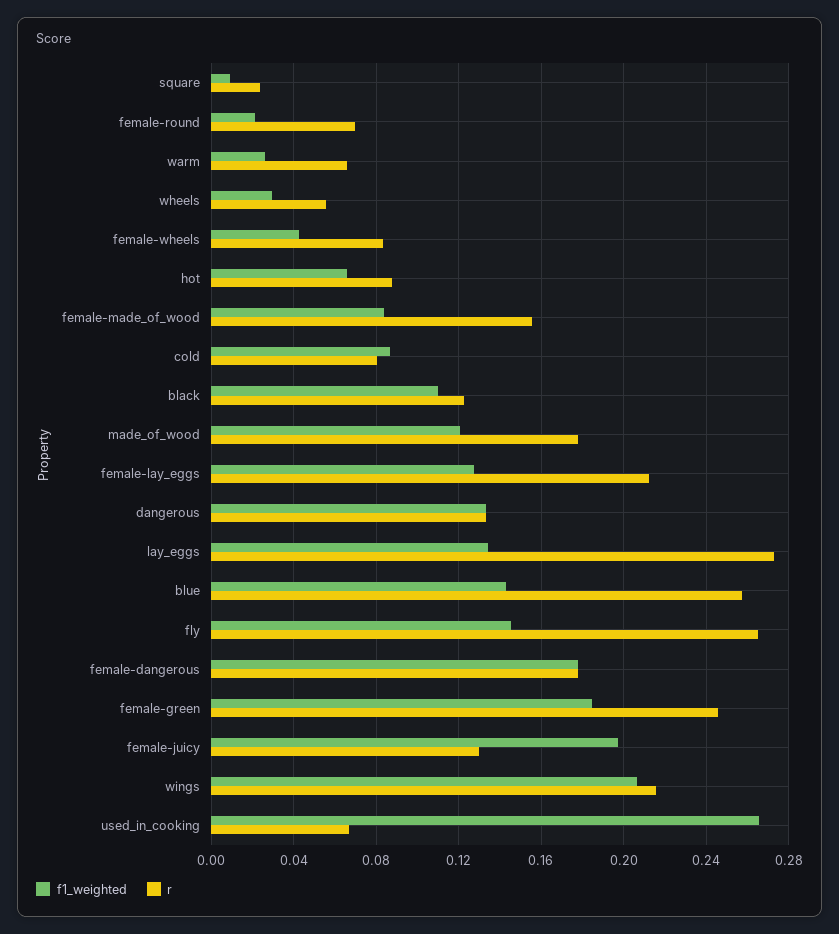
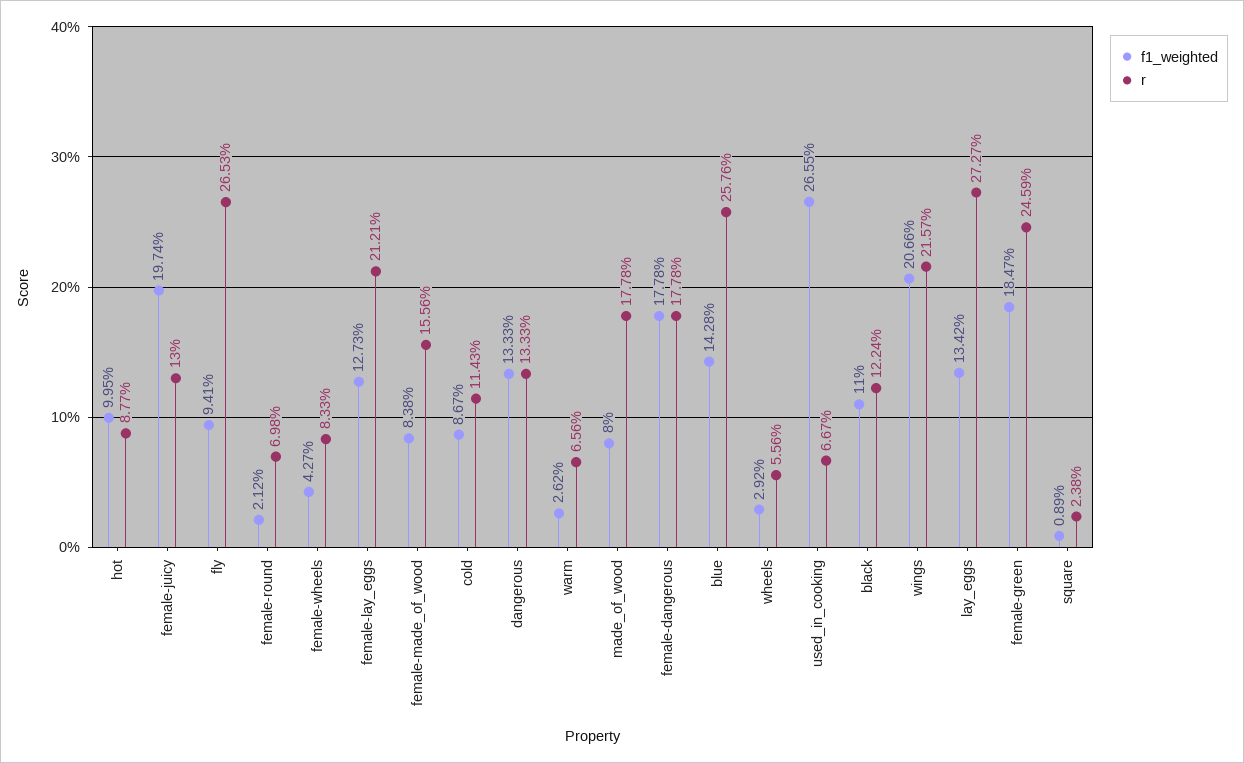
f1_weighted, hot: 0.065 -> 0.0995
r, cold: 0.08 -> 0.1143
f1_weighted, made_of_wood: 0.12 -> 0.08
f1_weighted, fly: 0.145 -> 0.0941

